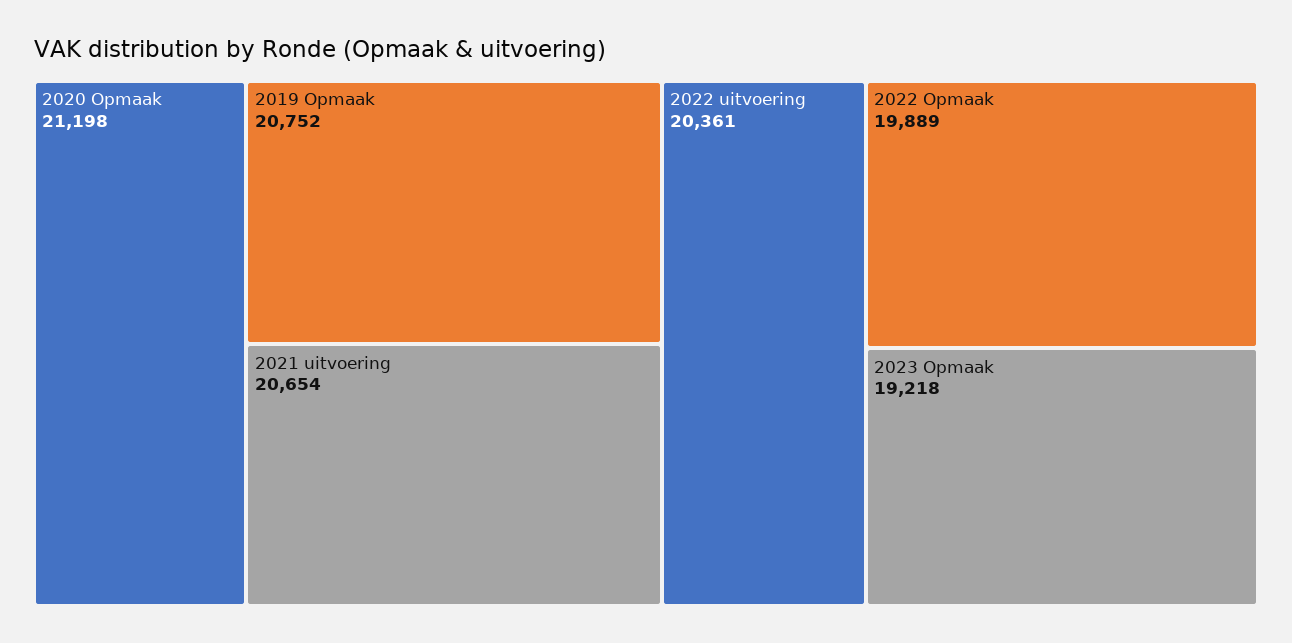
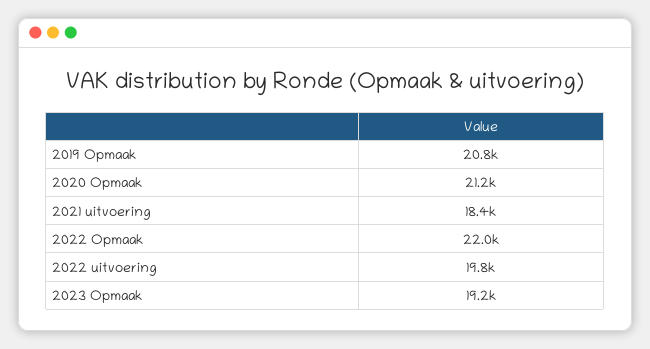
2021 uitvoering: 20654 -> 18400
2022 uitvoering: 20361 -> 19800
2022 Opmaak: 19889 -> 22000

